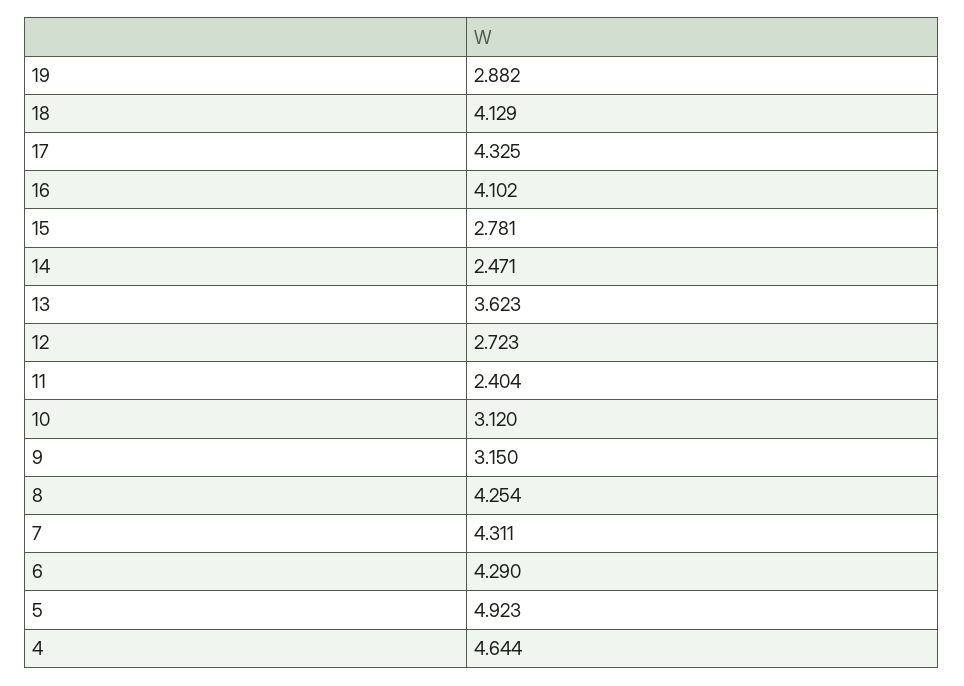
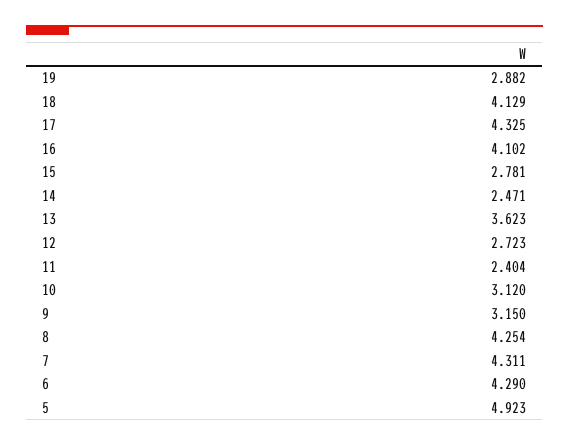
4: 4.644 -> none

